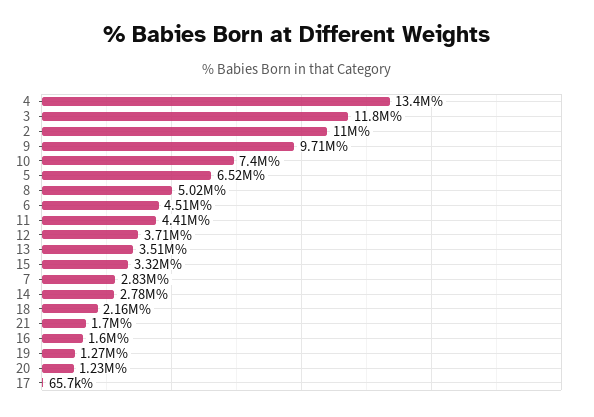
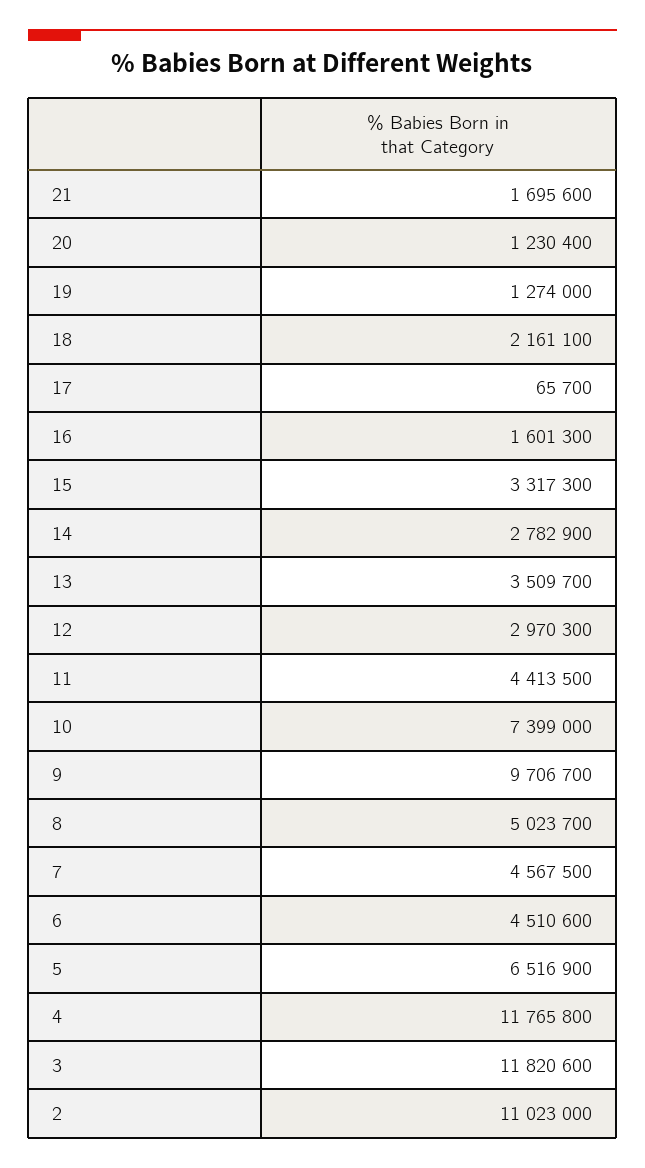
4: 13400000 -> 11765800
12: 3710000 -> 2970300
7: 2830000 -> 4567500

